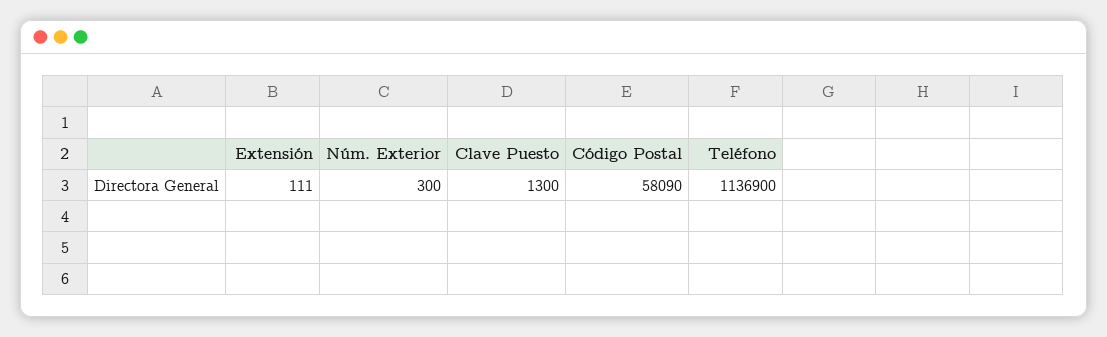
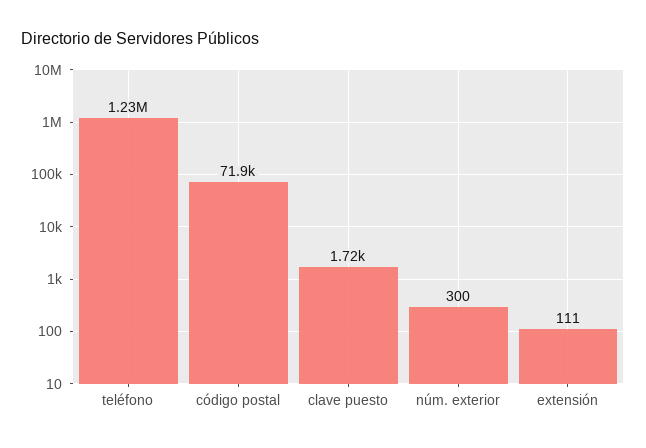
Clave Puesto: 1300 -> 1720
Código Postal: 58090 -> 71900
Teléfono: 1136900 -> 1230000

